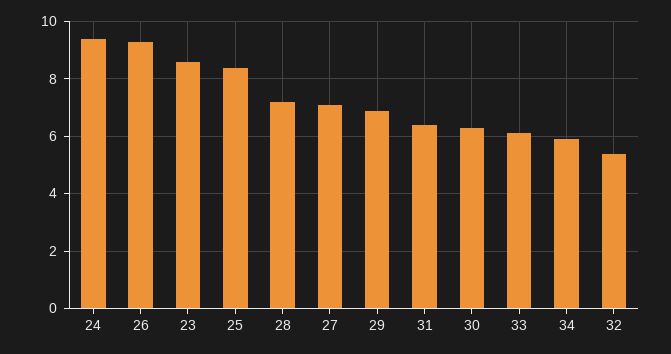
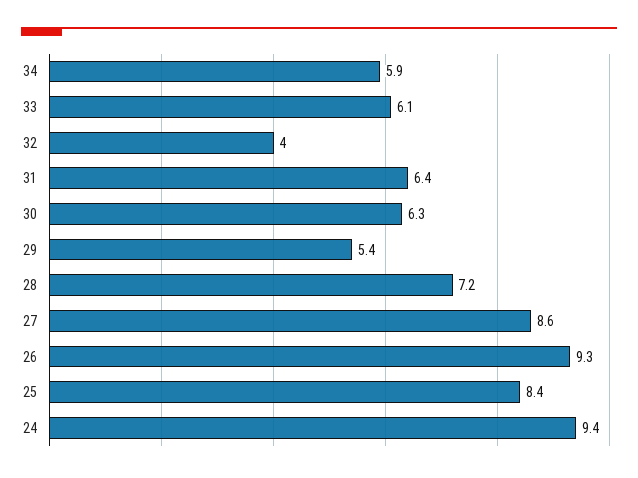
23: 8.5 -> none
27: 7 -> 8.6
29: 7 -> 5.4
32: 5.5 -> 4

